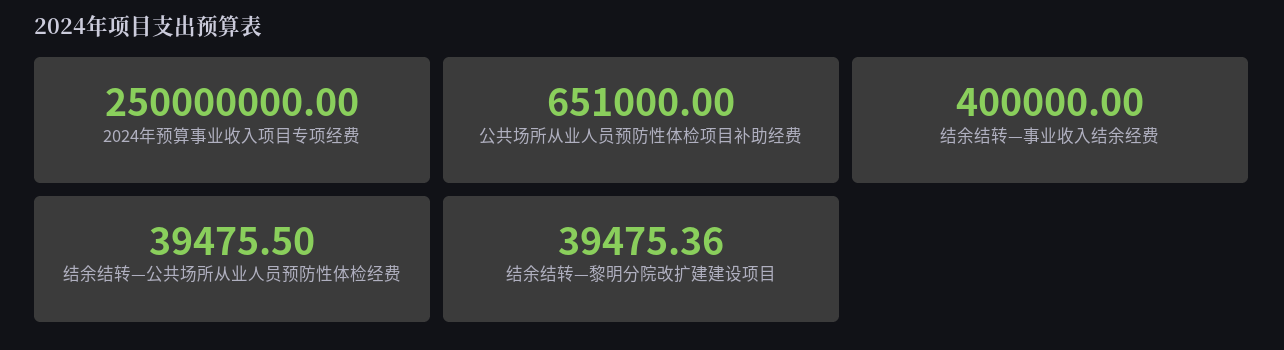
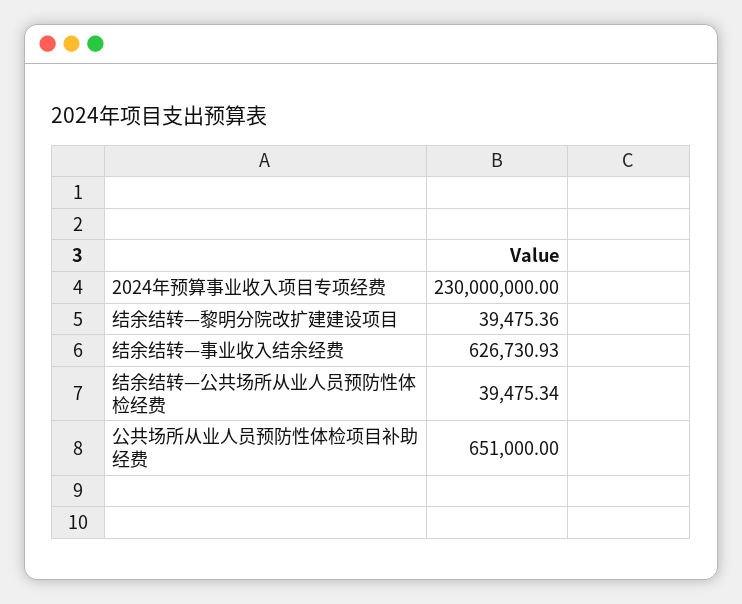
2024年预算事业收入项目专项经费: 250000000 -> 230000000
结余结转—事业收入结余经费: 400000 -> 626730.93
结余结转—公共场所从业人员预防性体检经费: 39475.5 -> 39475.34

